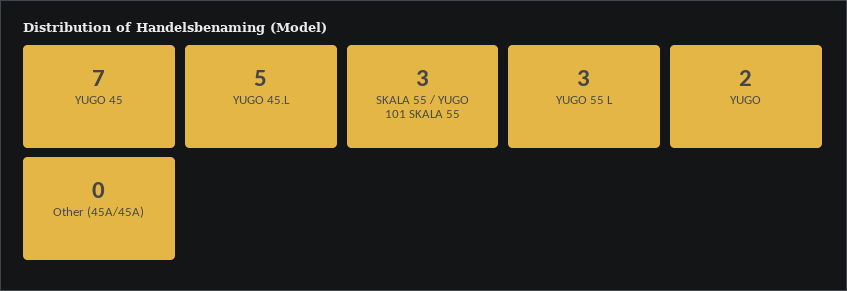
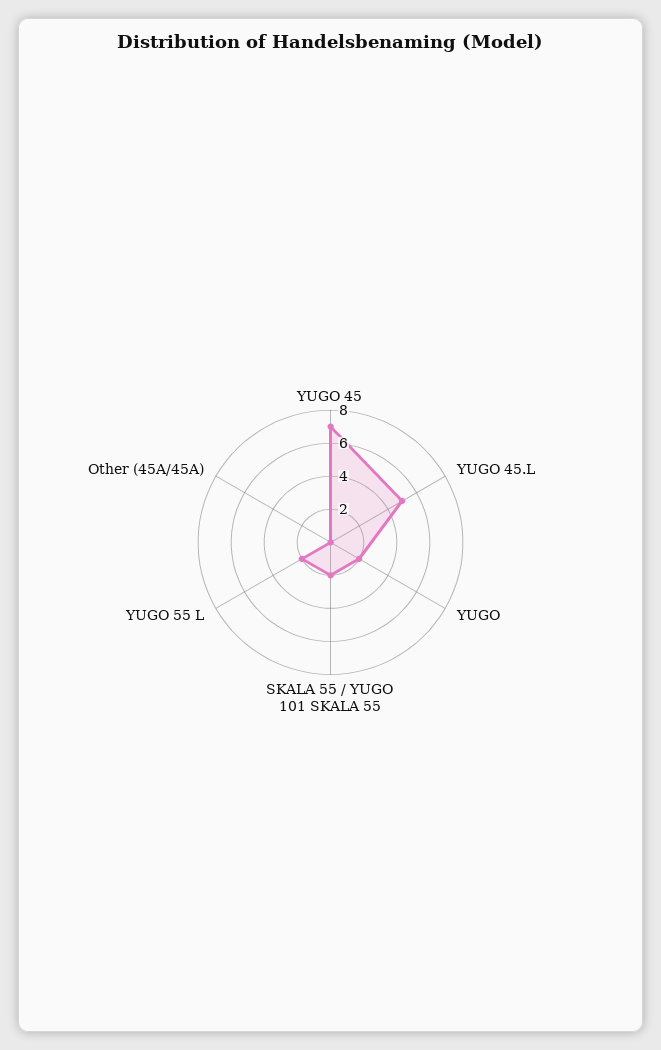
SKALA 55 / YUGO 101 SKALA 55: 3 -> 2
YUGO 55 L: 3 -> 2

